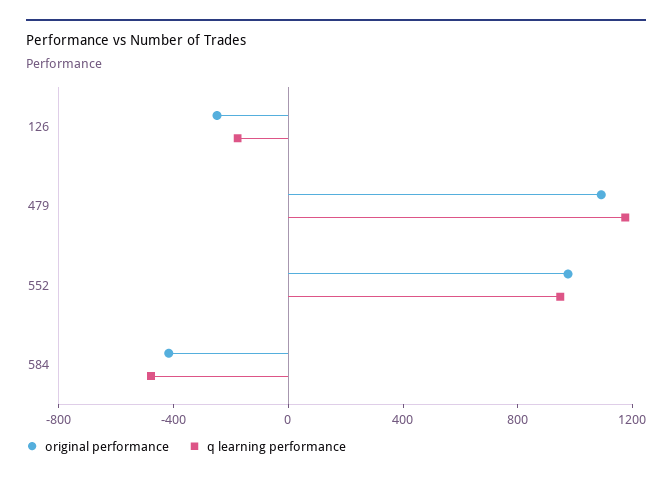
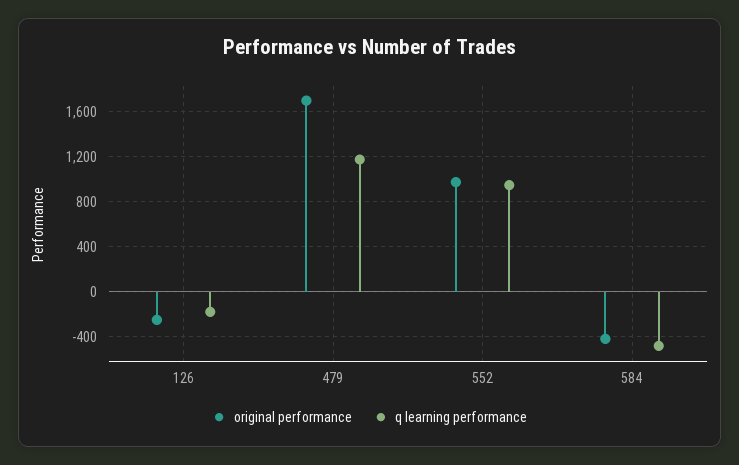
original performance, 479: 1100 -> 1700

